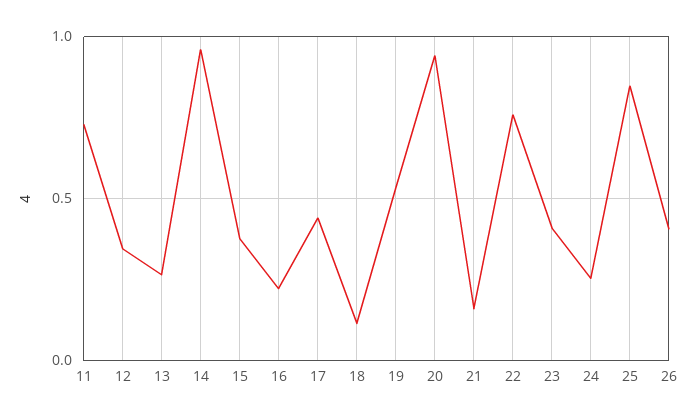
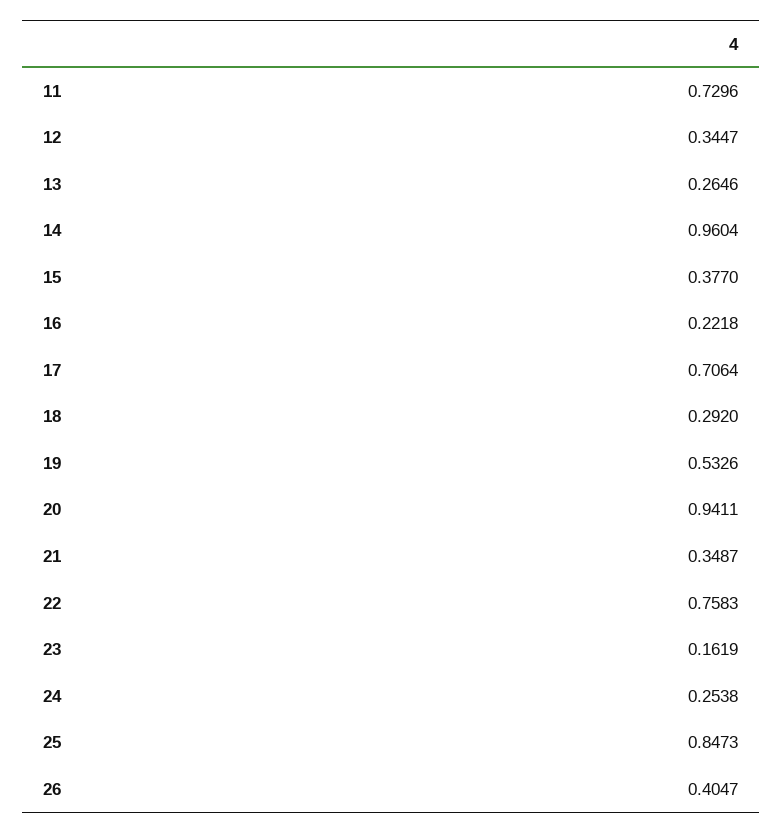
17: 0.45 -> 0.7064
18: 0.1 -> 0.292
21: 0.15 -> 0.3487
23: 0.4 -> 0.1619

